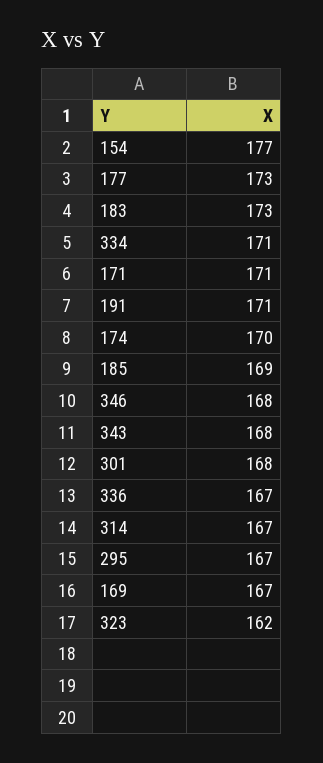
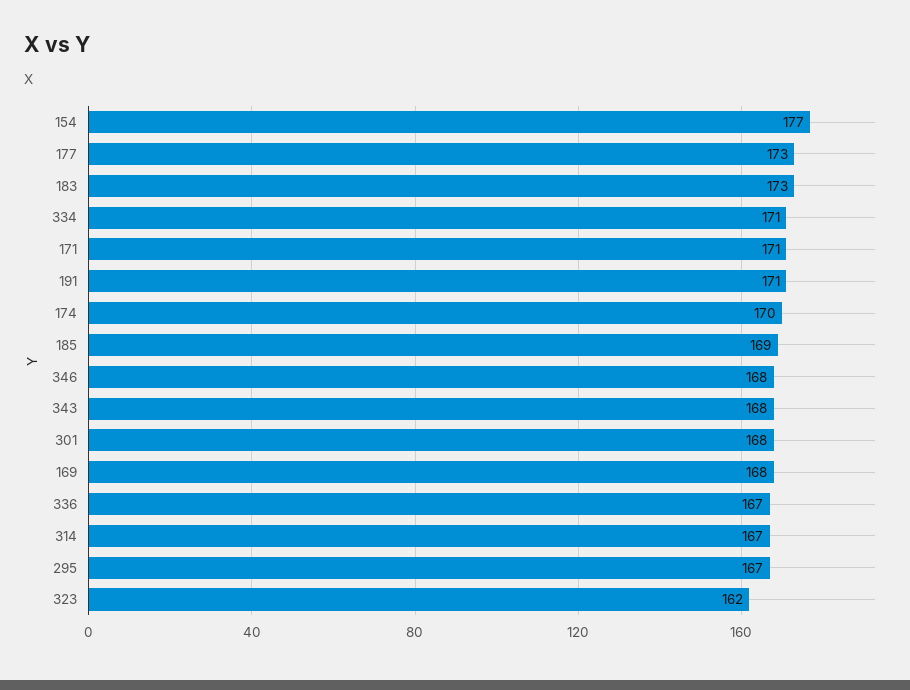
169: 167 -> 168

